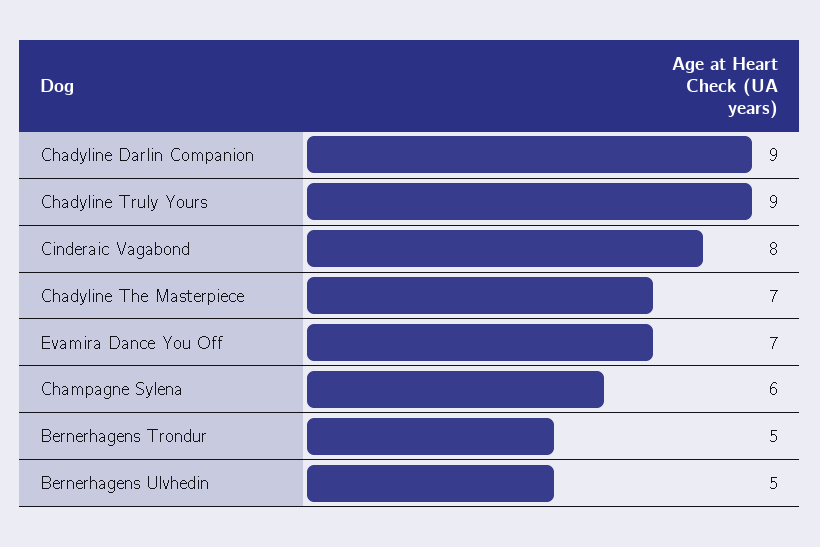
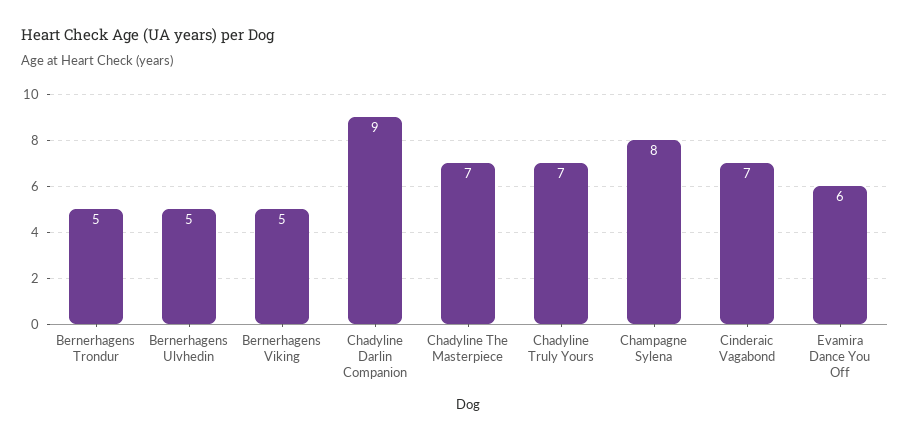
Chadyline Truly Yours: 9 -> 7
Cinderaic Vagabond: 8 -> 7
Evamira Dance You Off: 7 -> 6
Champagne Sylena: 6 -> 8
Bernerhagens Viking: none -> 5

